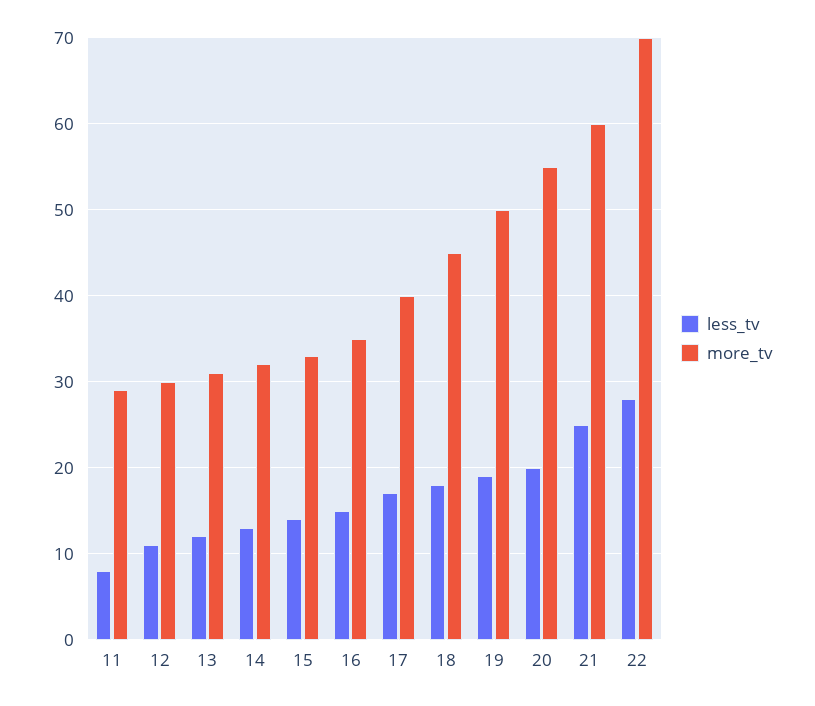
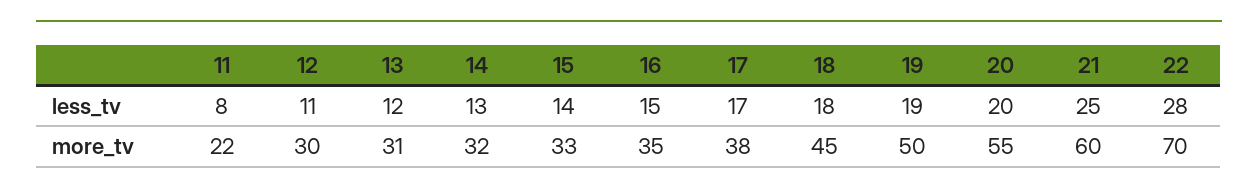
more_tv, 11: 29 -> 22
more_tv, 17: 40 -> 38

